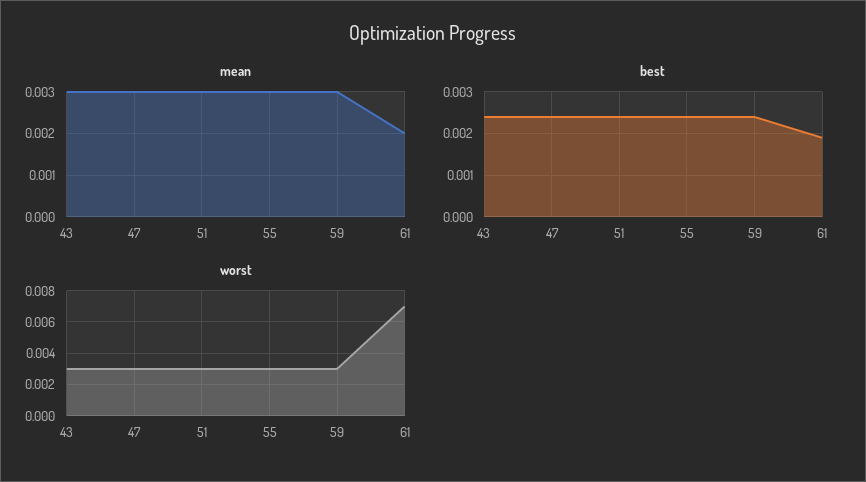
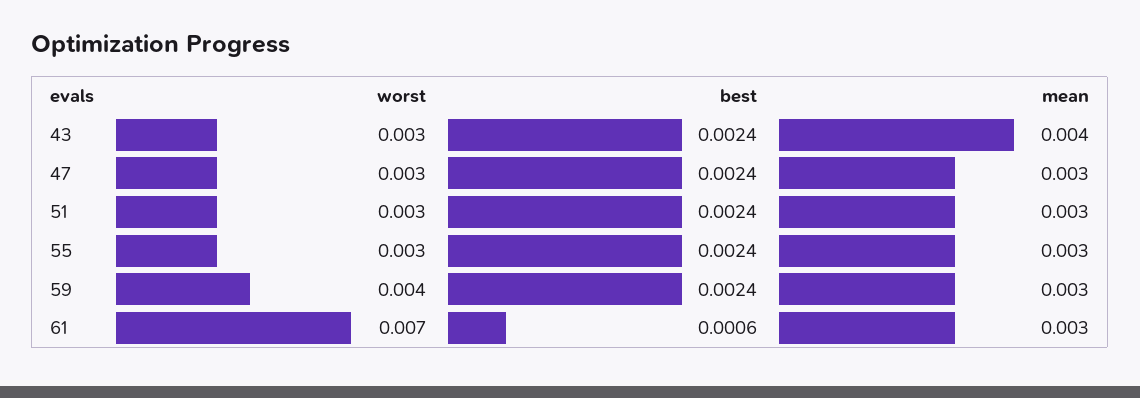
mean, 43: 0.003 -> 0.004
mean, 61: 0.002 -> 0.003
best, 61: 0.002 -> 0.0006
worst, 59: 0.003 -> 0.004

